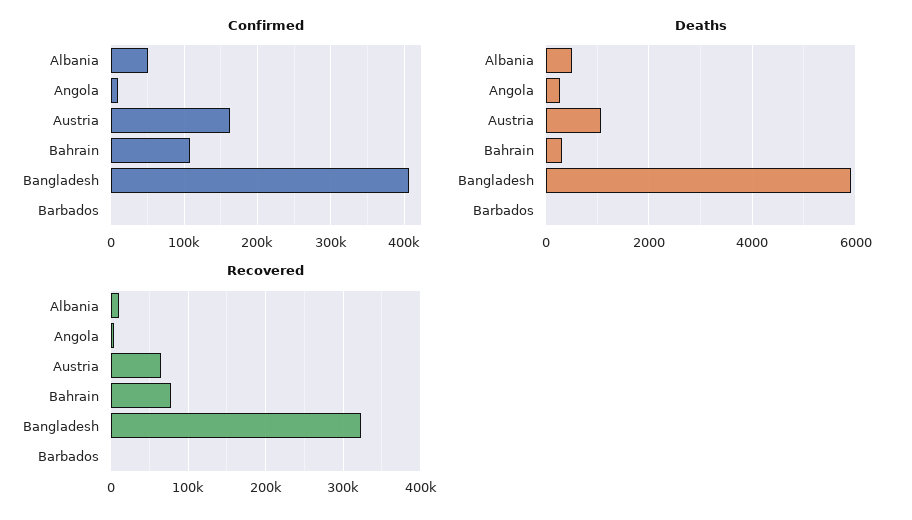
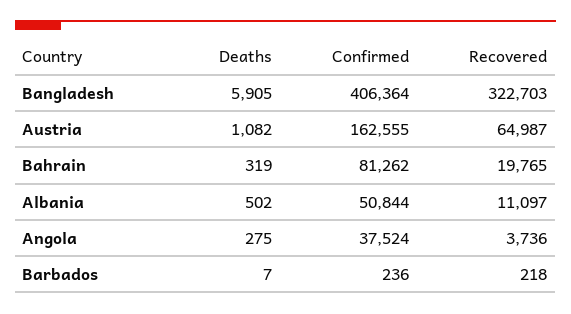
Confirmed, Angola: 10000 -> 37524
Confirmed, Bahrain: 110000 -> 81262
Recovered, Bahrain: 80000 -> 19765

